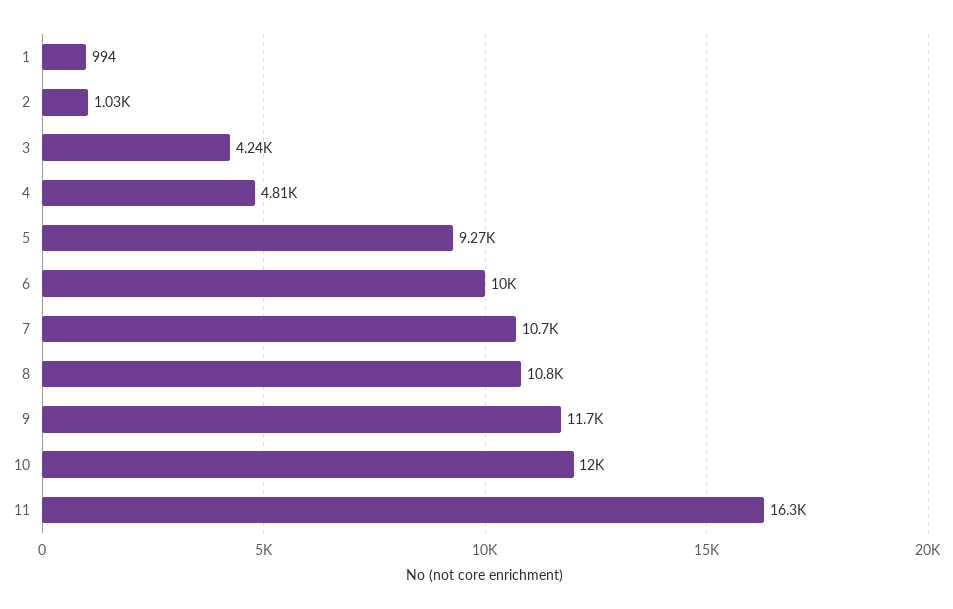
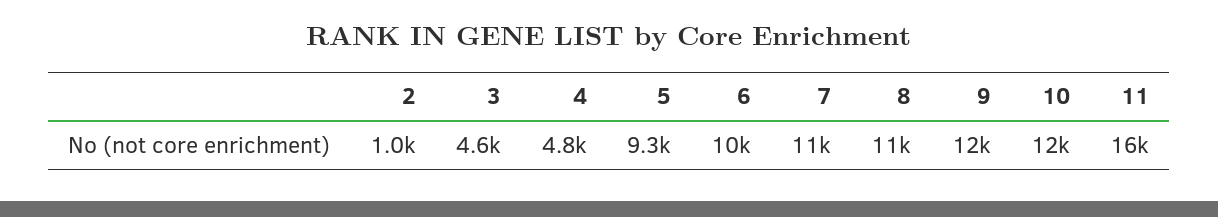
1: 994 -> none
3: 4240 -> 4600

